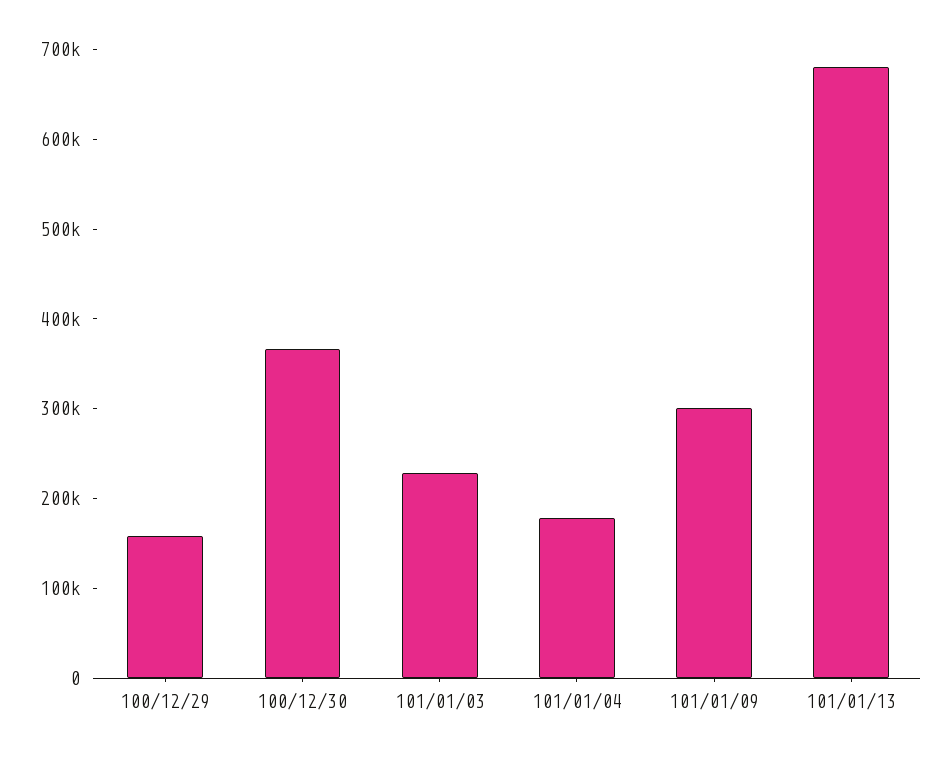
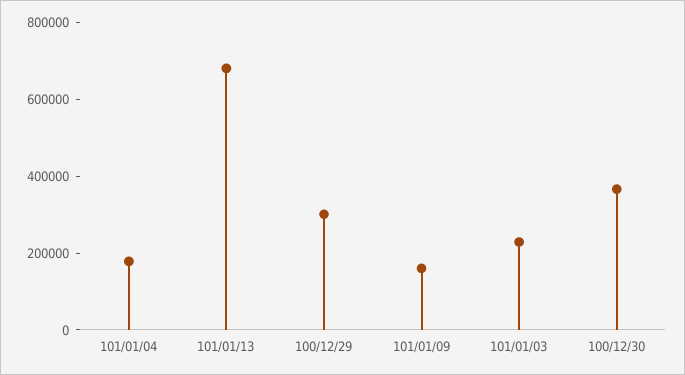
100/12/29: 160000 -> 300000
101/01/09: 300000 -> 150000

